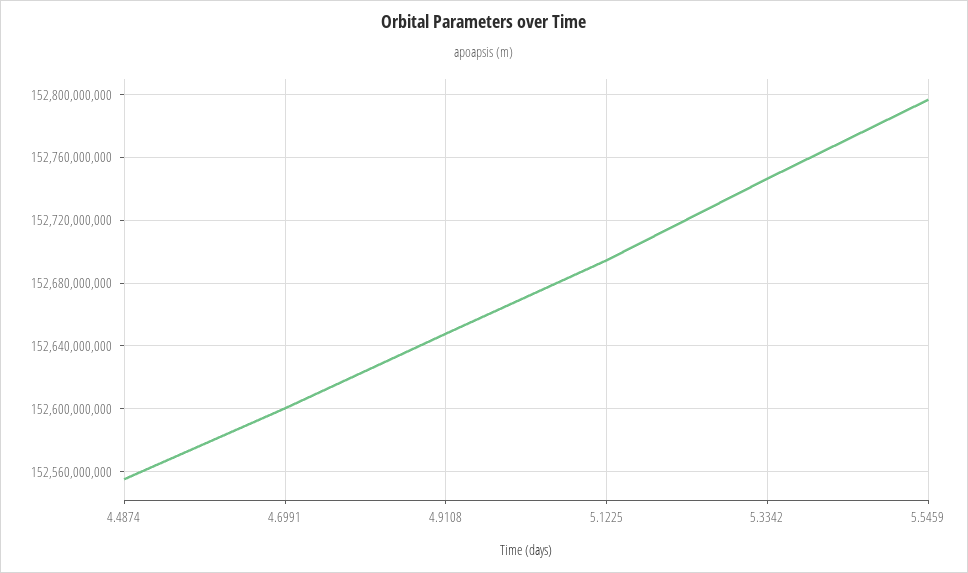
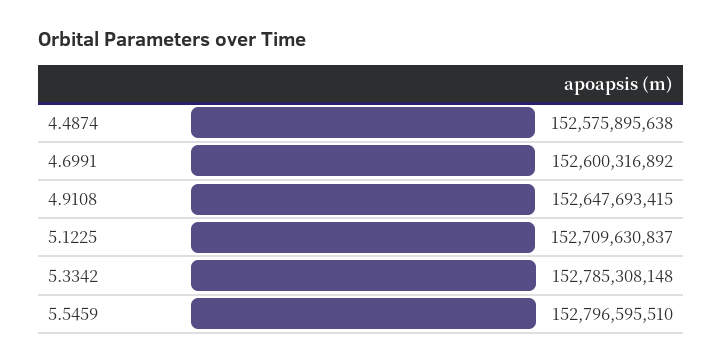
4.4874: 152555000000 -> 152575895638
5.1225: 152695000000 -> 152709630837
5.3342: 152745000000 -> 152785308148

